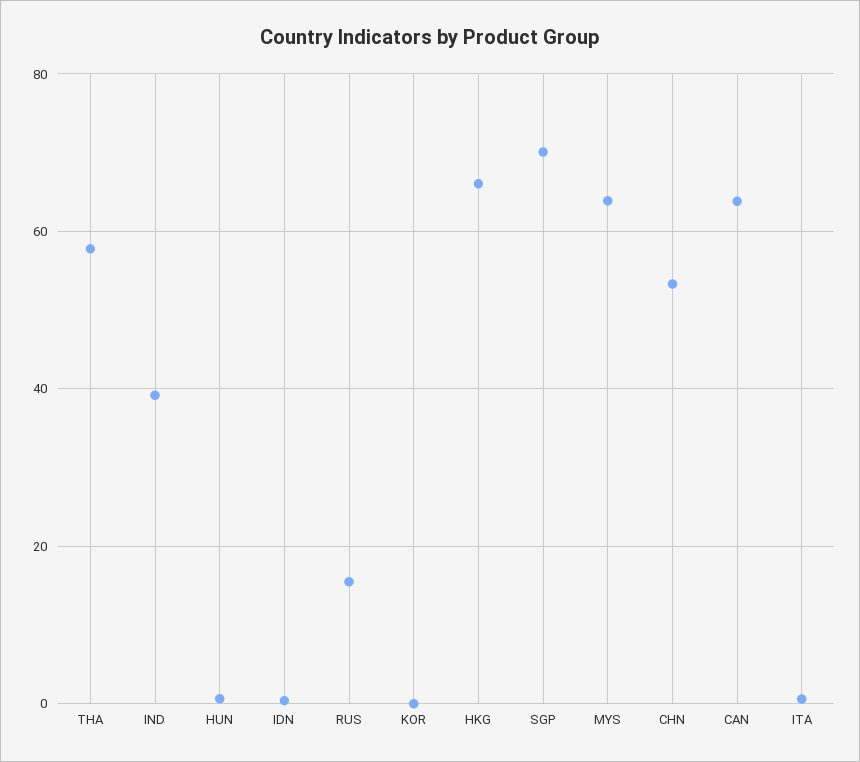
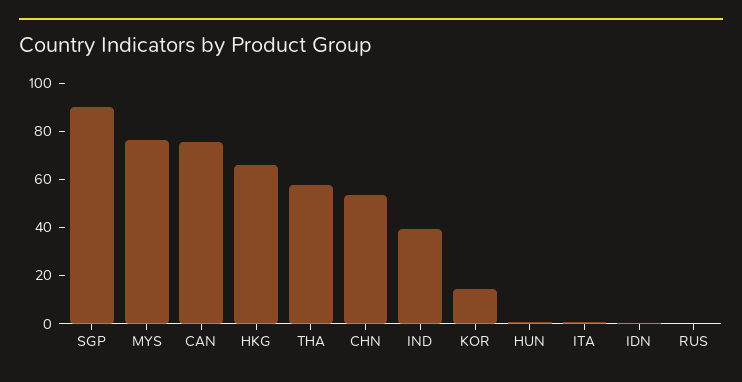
RUS: 16 -> 0
KOR: 0 -> 15
SGP: 70 -> 90
MYS: 64 -> 75
CAN: 64 -> 75

